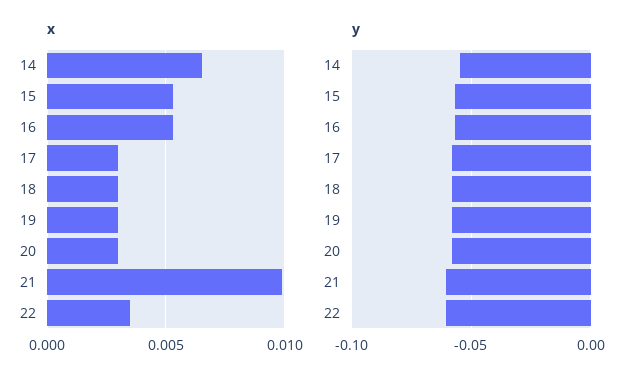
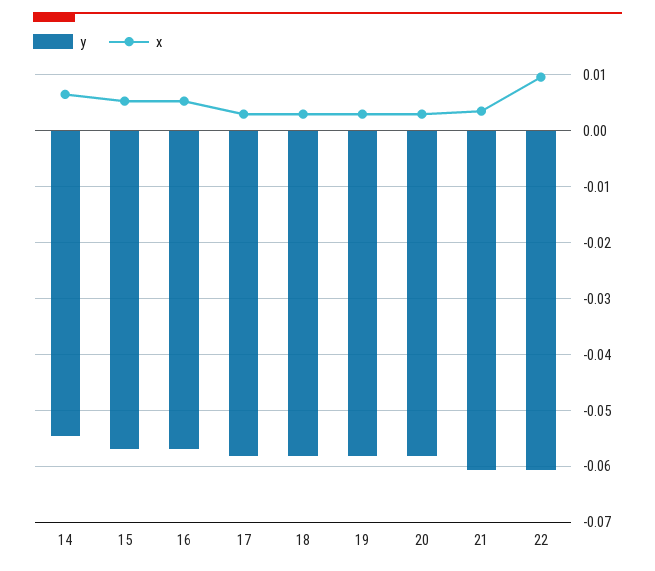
x, 21: 0.01 -> 0.004
x, 22: 0.0035 -> 0.01

